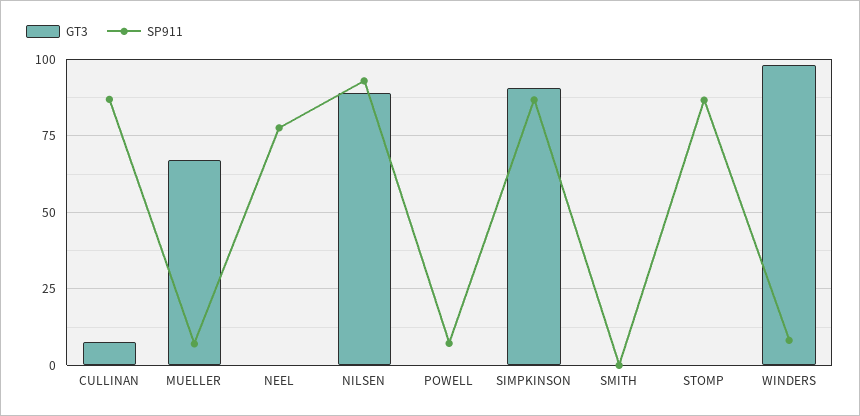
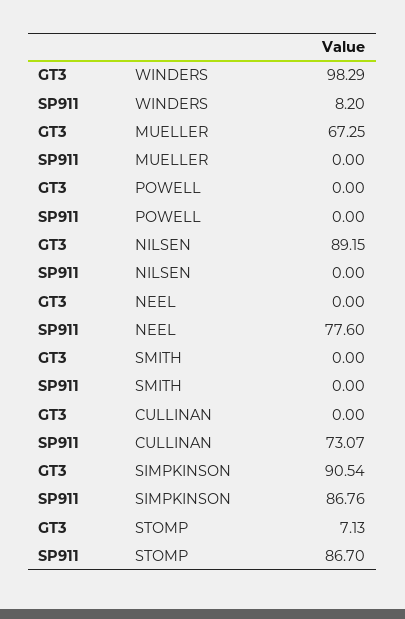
GT3, CULLINAN: 7.5 -> 0
SP911, CULLINAN: 87.5 -> 73.07
SP911, MUELLER: 7.5 -> 0
SP911, NILSEN: 92.5 -> 0
SP911, POWELL: 7.5 -> 0
GT3, STOMP: 0 -> 7.13

